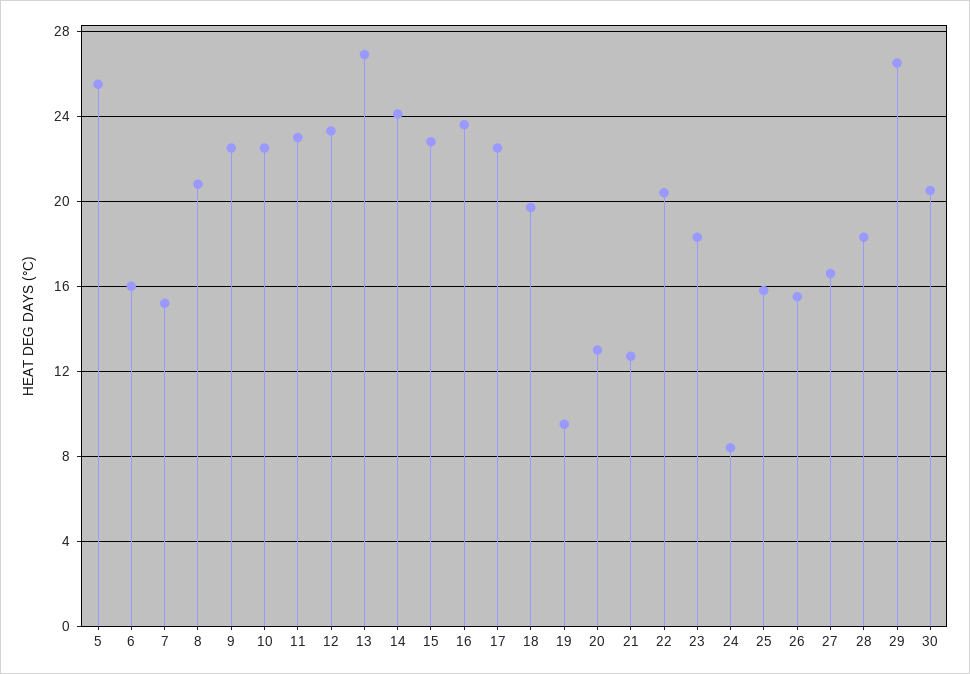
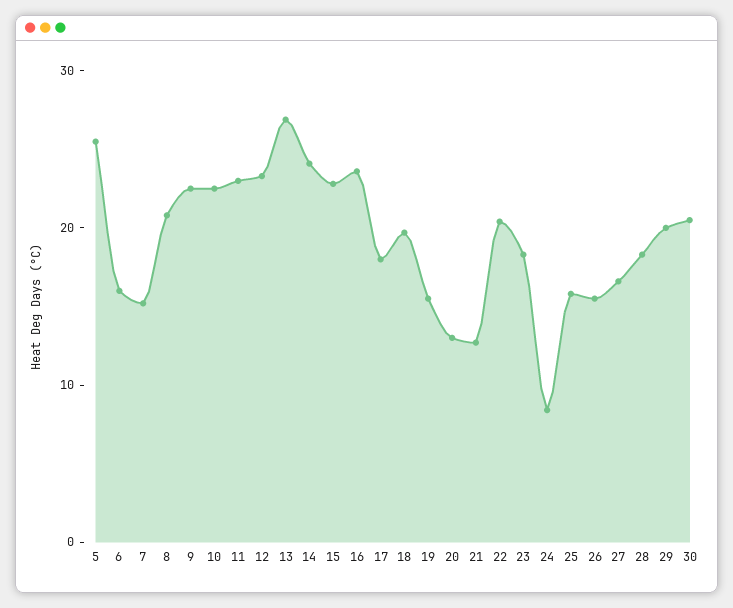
17: 22.5 -> 18
19: 9.5 -> 16
29: 26.5 -> 20

